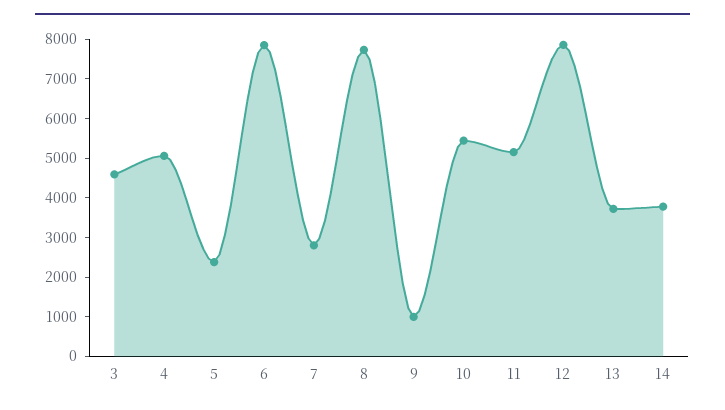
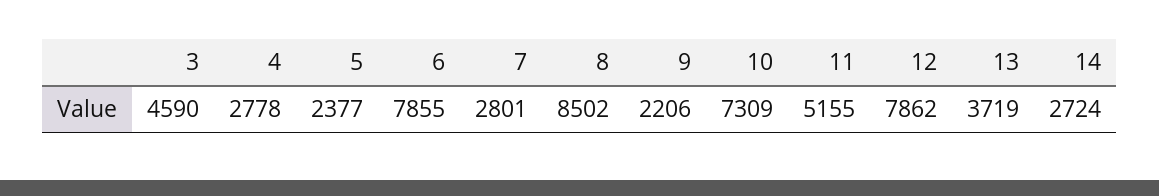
4: 5000 -> 2778
8: 7750 -> 8502
9: 1000 -> 2206
10: 5500 -> 7309
14: 3750 -> 2724

